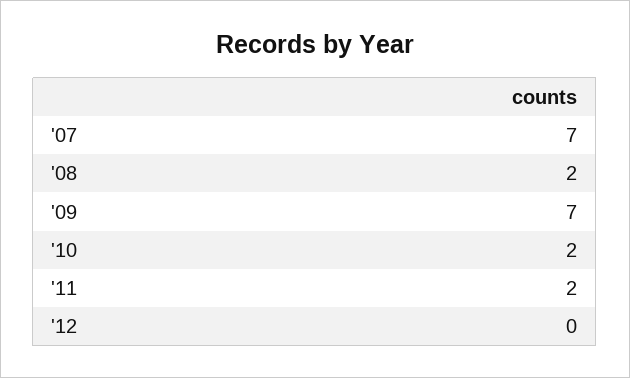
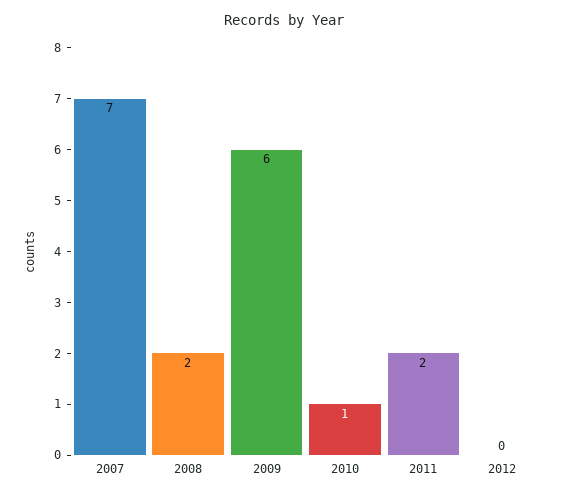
'09: 7 -> 6
'10: 2 -> 1

